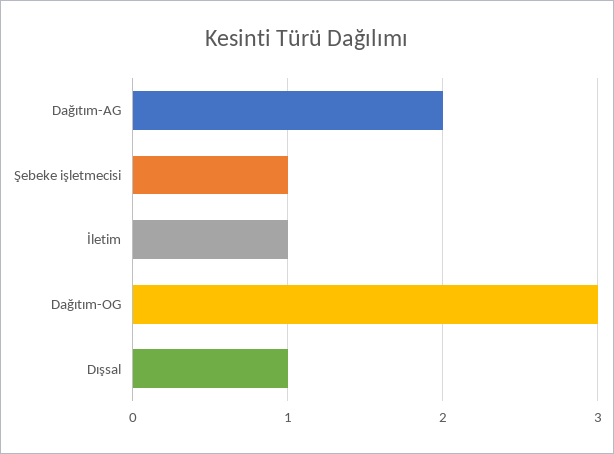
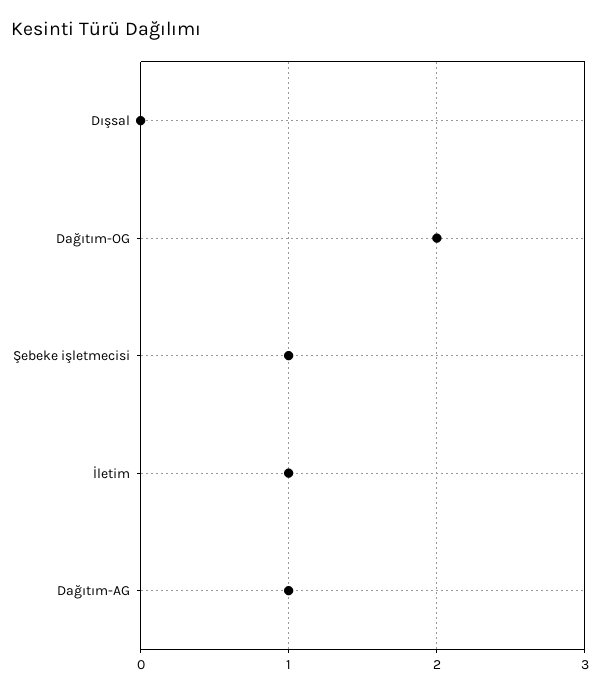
Dağıtım-AG: 2 -> 1
Dağıtım-OG: 3 -> 2
Dışsal: 1 -> 0

